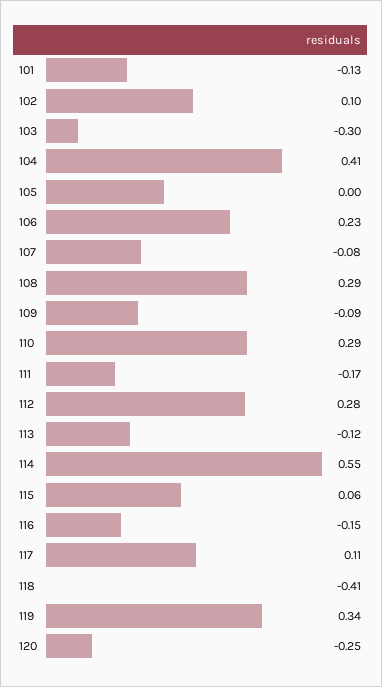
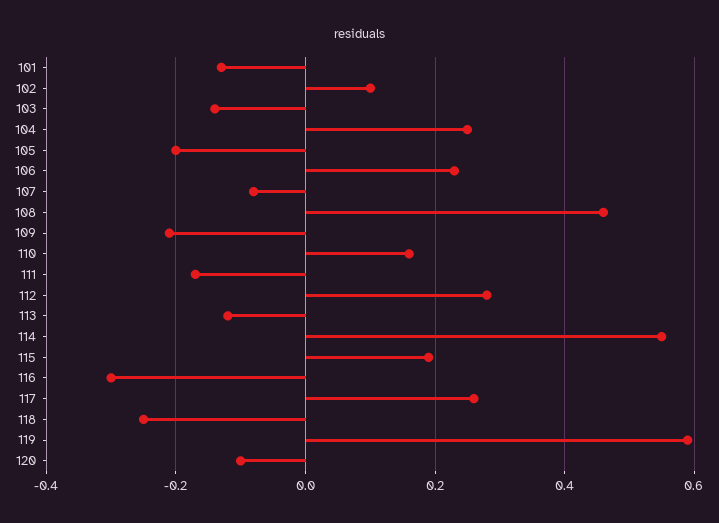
103: -0.3 -> -0.15
104: 0.41 -> 0.25
105: 0 -> -0.2
108: 0.29 -> 0.45
109: -0.09 -> -0.2
110: 0.29 -> 0.15
115: 0.06 -> 0.2
116: -0.15 -> -0.3
117: 0.11 -> 0.25
118: -0.41 -> -0.25
119: 0.34 -> 0.6
120: -0.25 -> -0.1

